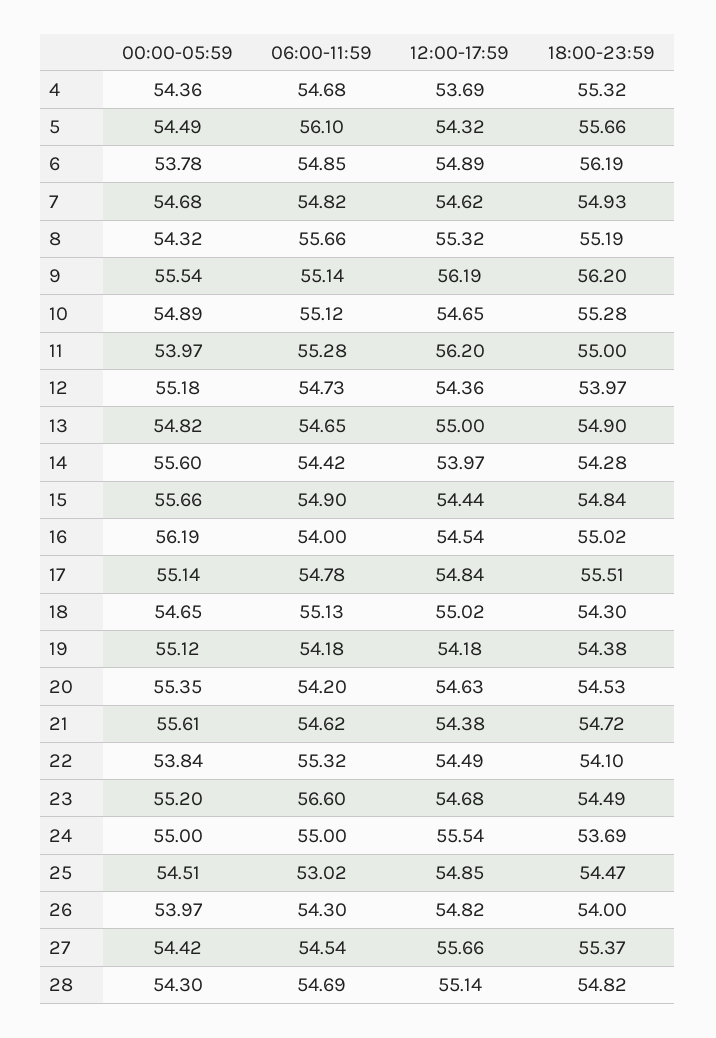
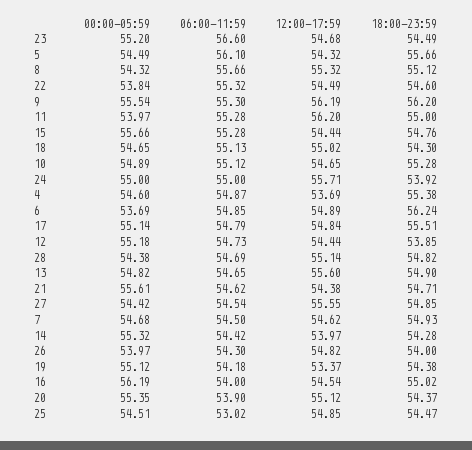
00:00-05:59, 4: 54.36 -> 54.6
06:00-11:59, 4: 54.68 -> 54.87
18:00-23:59, 4: 55.32 -> 55.38
00:00-05:59, 6: 53.78 -> 53.69
18:00-23:59, 6: 56.19 -> 56.24
06:00-11:59, 7: 54.82 -> 54.5
18:00-23:59, 8: 55.19 -> 55.12
06:00-11:59, 9: 55.14 -> 55.3
12:00-17:59, 12: 54.36 -> 54.44
18:00-23:59, 12: 53.97 -> 53.85
12:00-17:59, 13: 55 -> 55.6
00:00-05:59, 14: 55.6 -> 55.32
06:00-11:59, 15: 54.9 -> 55.28
18:00-23:59, 15: 54.84 -> 54.76
06:00-11:59, 17: 54.78 -> 54.79
12:00-17:59, 19: 54.18 -> 53.37
06:00-11:59, 20: 54.2 -> 53.9
12:00-17:59, 20: 54.63 -> 55.12
18:00-23:59, 20: 54.53 -> 54.37
18:00-23:59, 21: 54.72 -> 54.71
18:00-23:59, 22: 54.1 -> 54.6
12:00-17:59, 24: 55.54 -> 55.71
18:00-23:59, 24: 53.69 -> 53.92
12:00-17:59, 27: 55.66 -> 55.55
18:00-23:59, 27: 55.37 -> 54.85
00:00-05:59, 28: 54.3 -> 54.38

